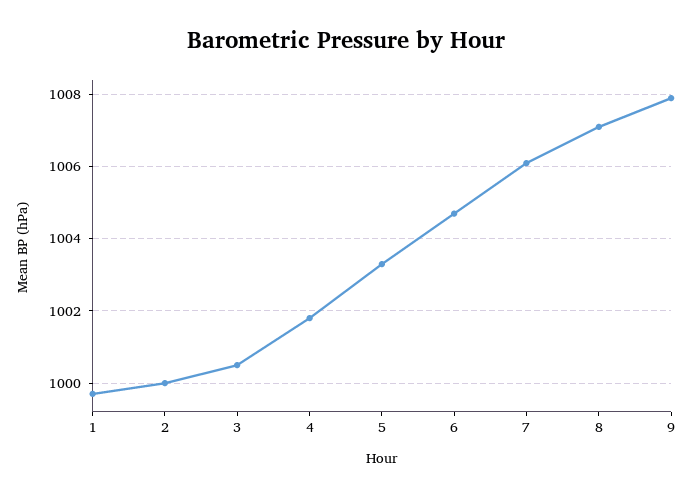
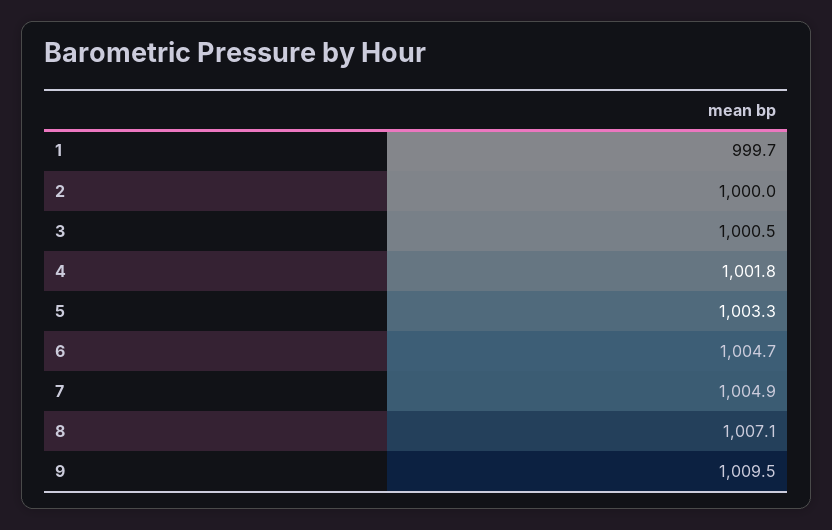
7: 1006 -> 1004.9
9: 1008 -> 1009.5

